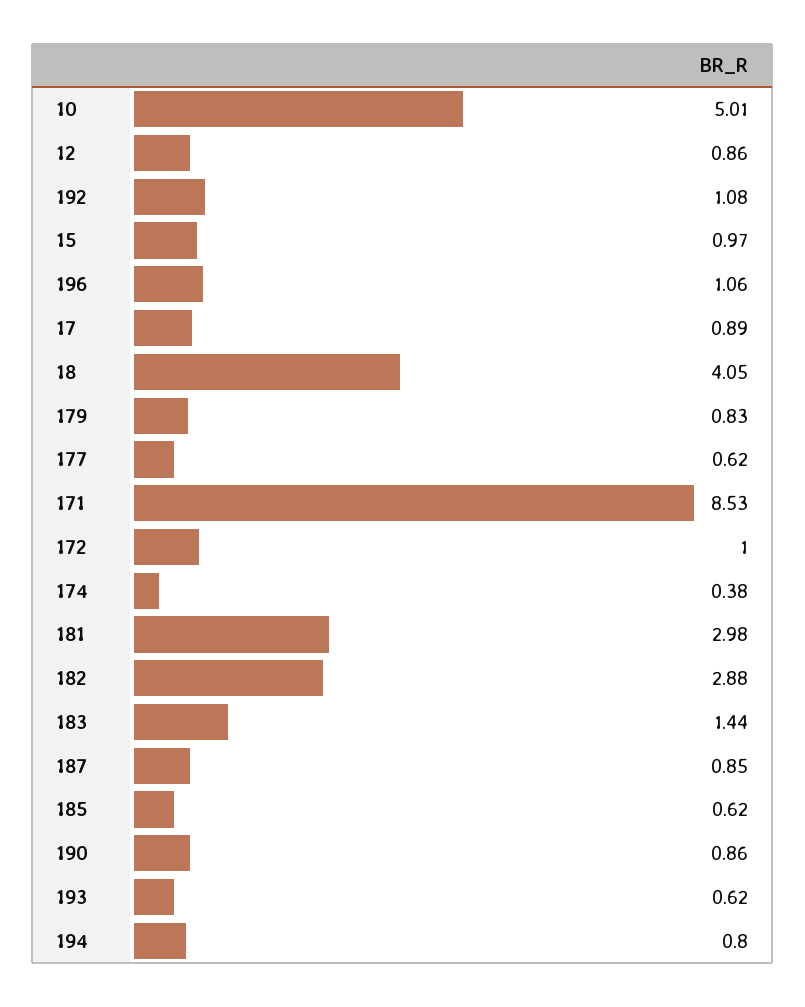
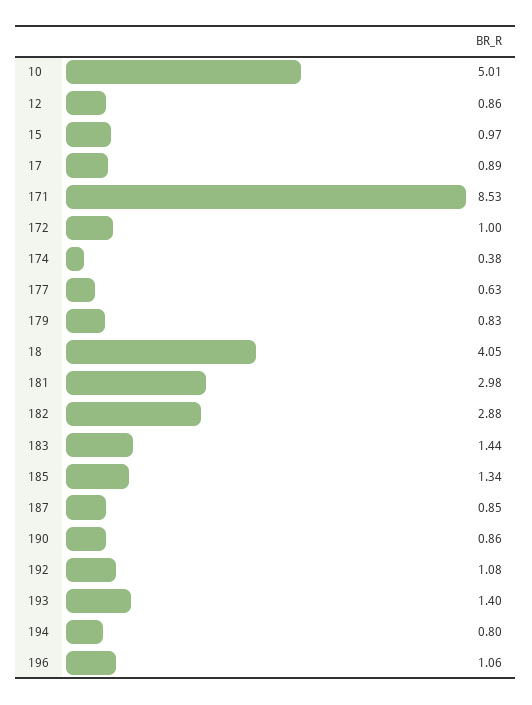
177: 0.62 -> 0.63
185: 0.62 -> 1.34
193: 0.62 -> 1.4

